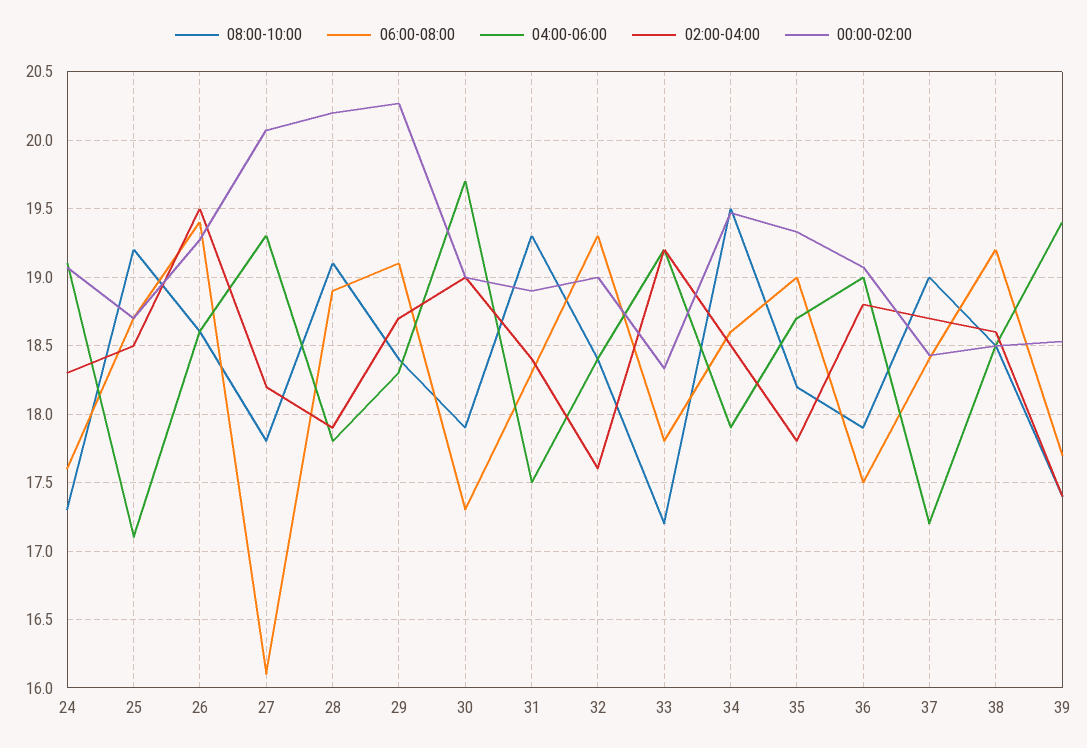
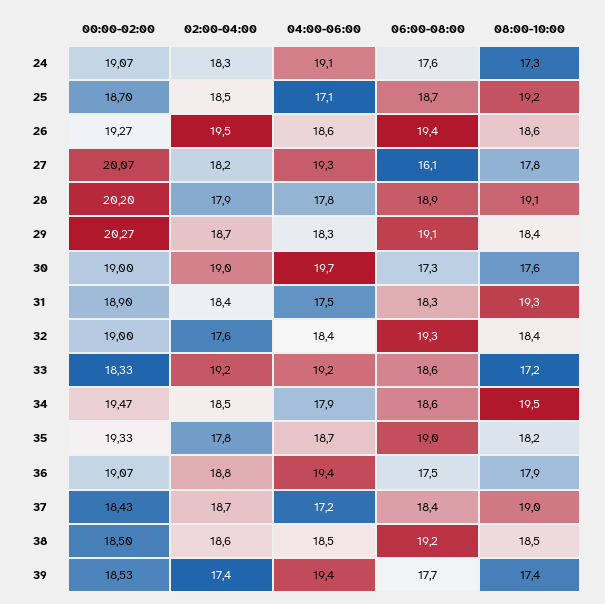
08:00-10:00, 30: 17.9 -> 17.6
06:00-08:00, 33: 17.8 -> 18.6
04:00-06:00, 36: 19 -> 19.4

